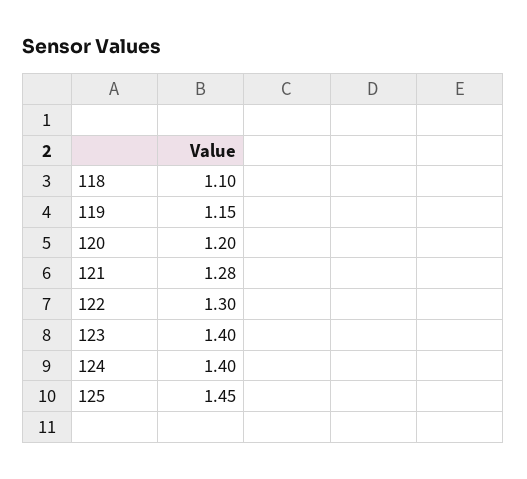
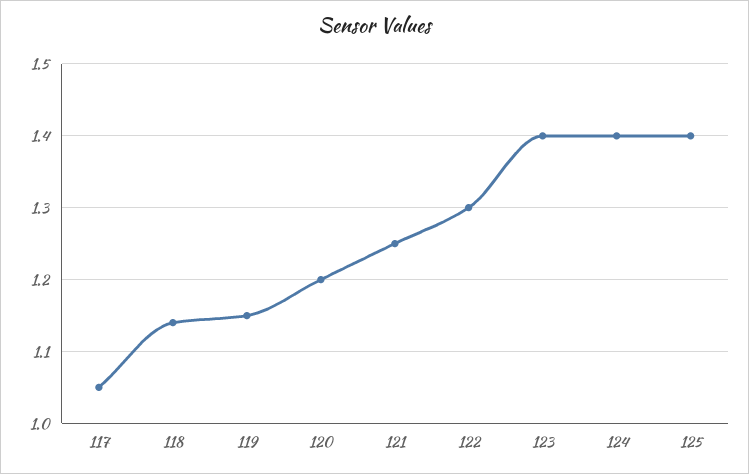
118: 1.1 -> 1.14
121: 1.28 -> 1.25
125: 1.45 -> 1.4
117: none -> 1.05

